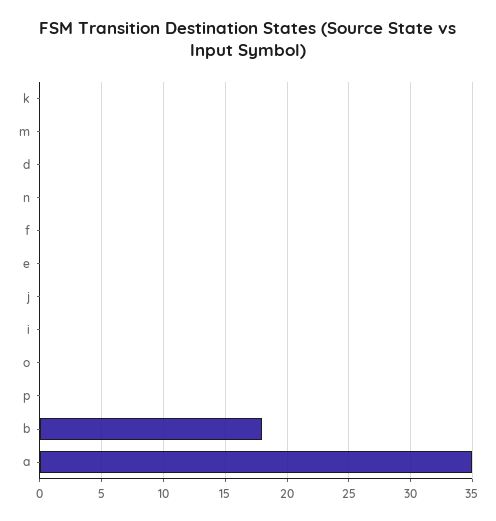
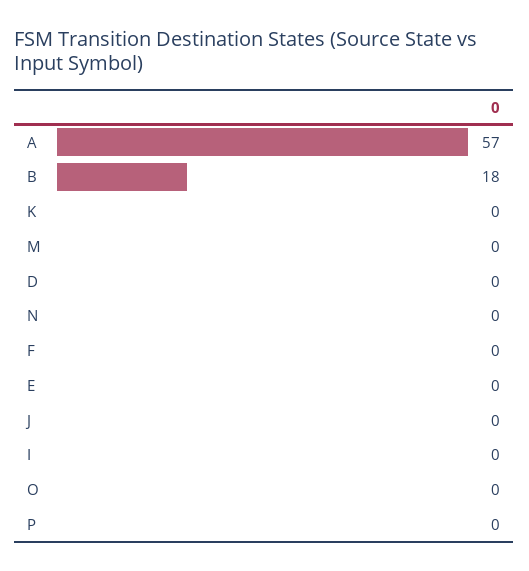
a: 35 -> 57

